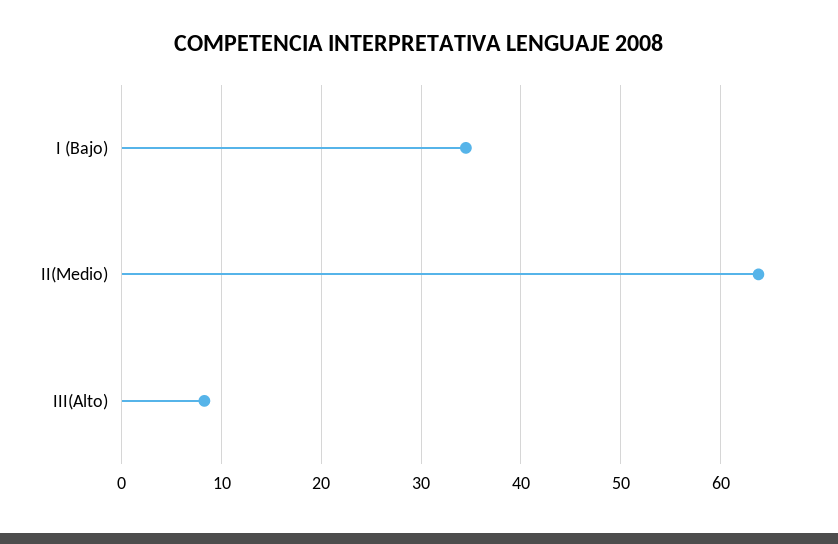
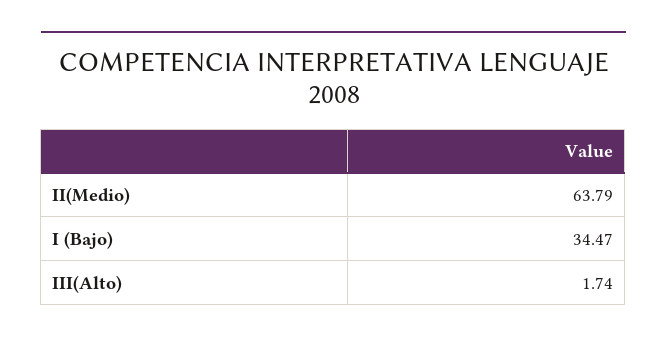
III(Alto): 8 -> 1.74

